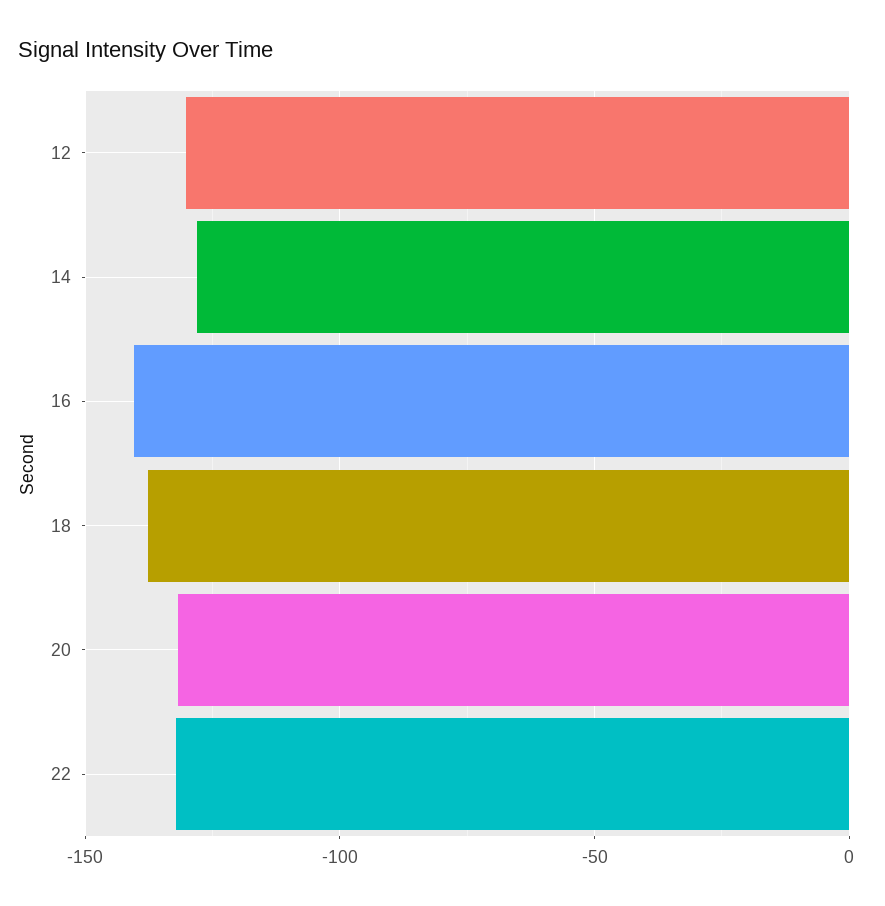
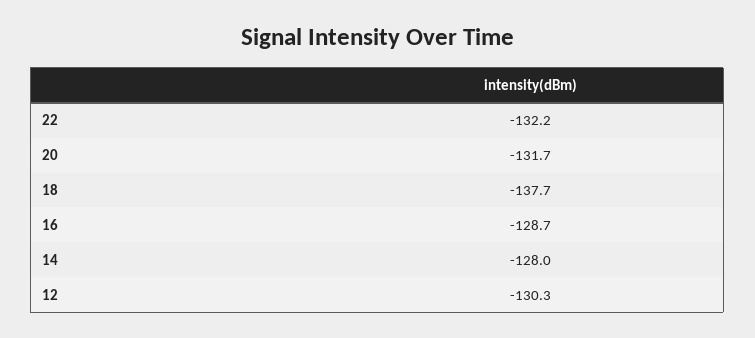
16: -140 -> -128.7

